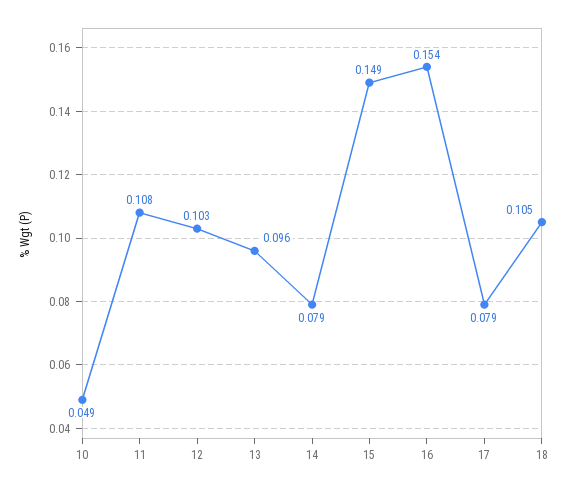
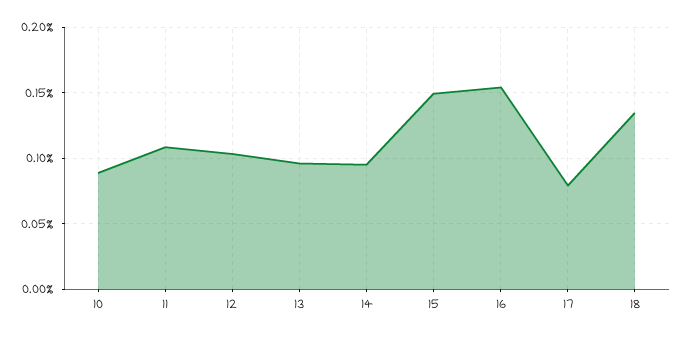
10: 0.049 -> 0.09
14: 0.079 -> 0.095
18: 0.105 -> 0.135

